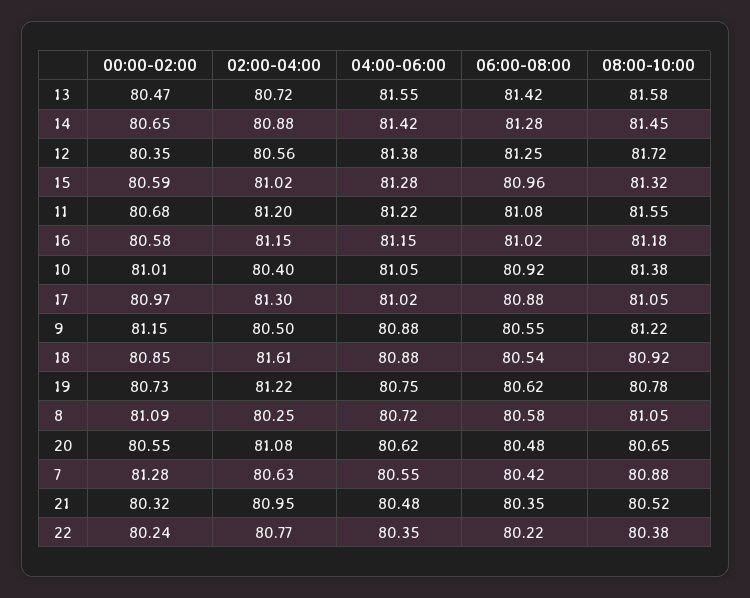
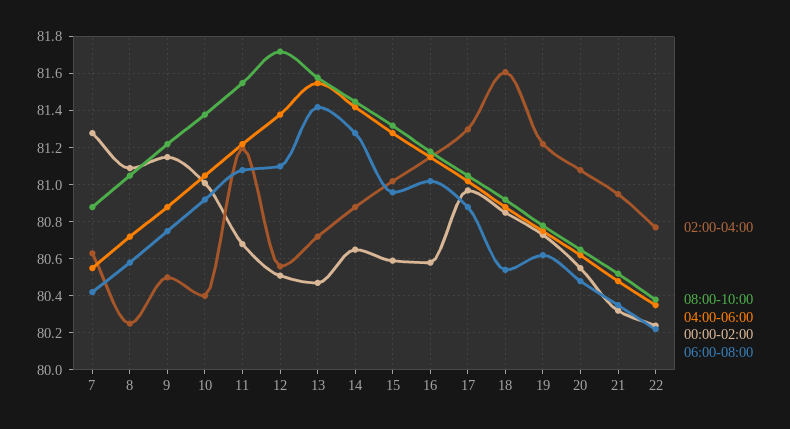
00:00-02:00, 12: 80.35 -> 80.5
06:00-08:00, 12: 81.25 -> 81.1
06:00-08:00, 9: 80.55 -> 80.75

